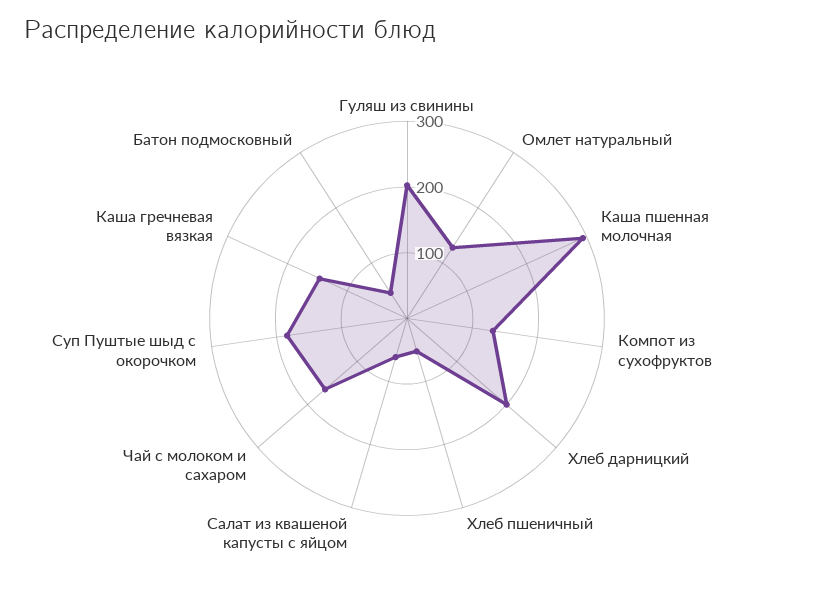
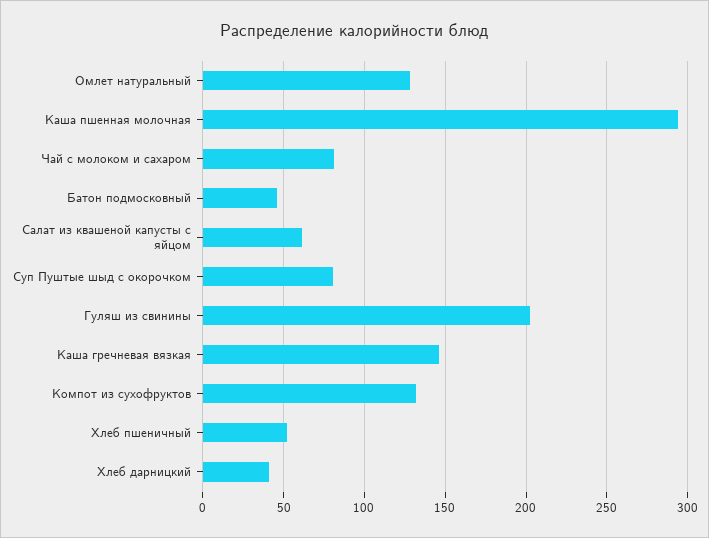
Хлеб дарницкий: 200 -> 40
Чай с молоком и сахаром: 160 -> 80
Суп Пуштые шыд с окорочком: 180 -> 80

